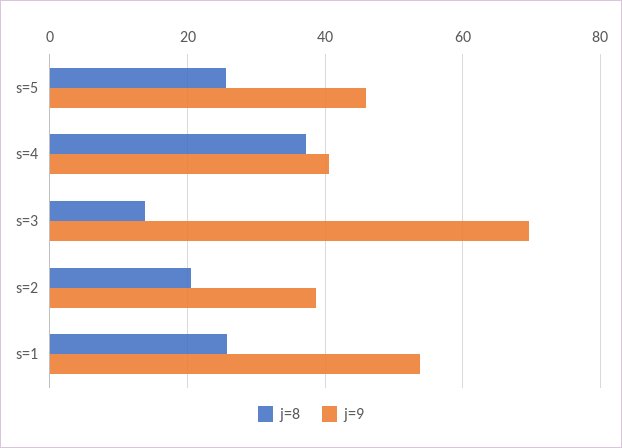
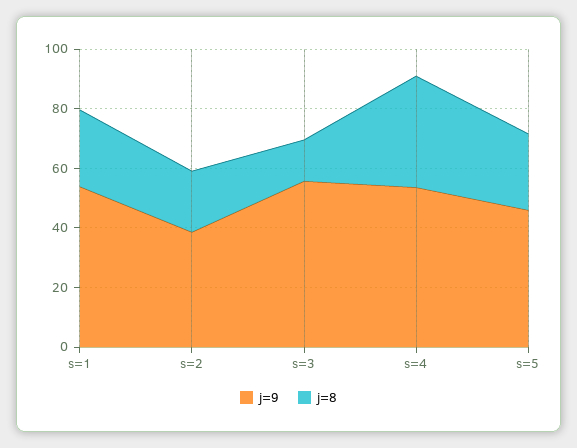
j=9, s=4: 40 -> 55
j=9, s=3: 70 -> 55

